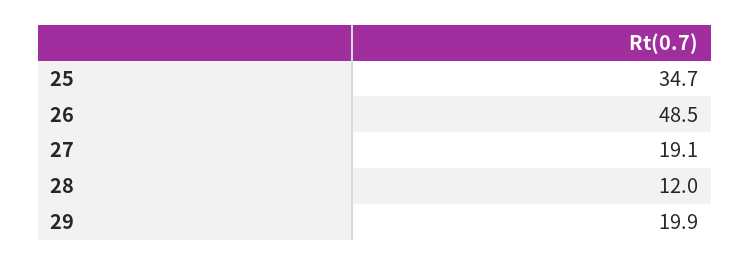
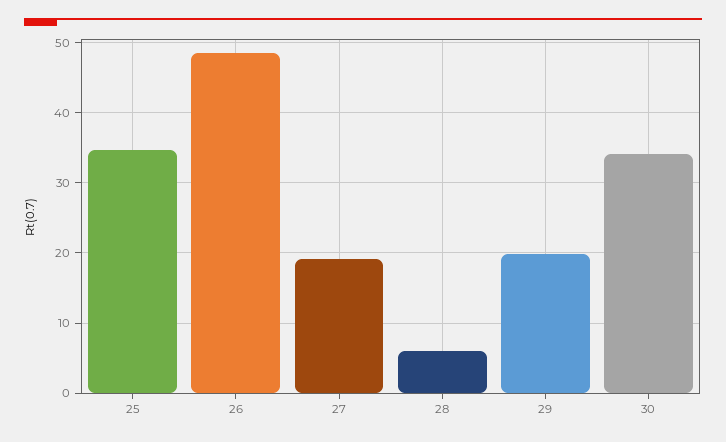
28: 12 -> 6
30: none -> 34

